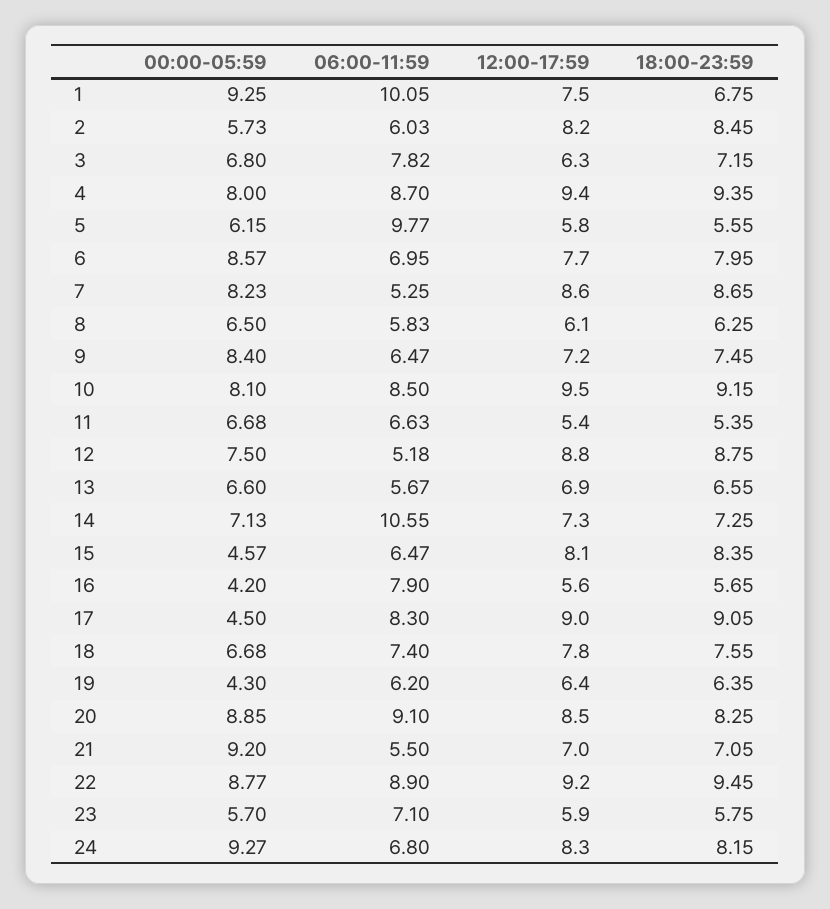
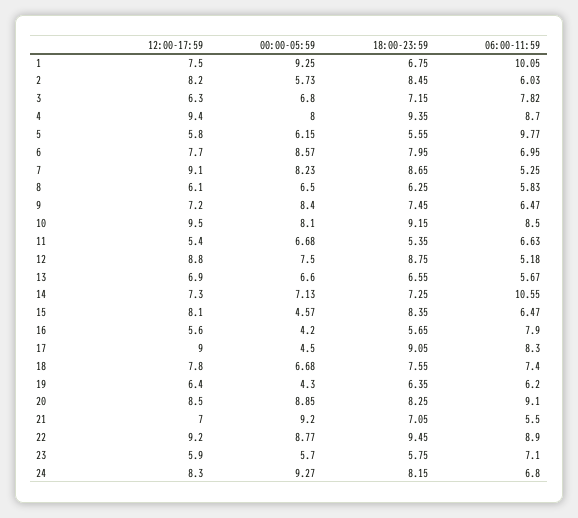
12:00-17:59, 7: 8.6 -> 9.1

